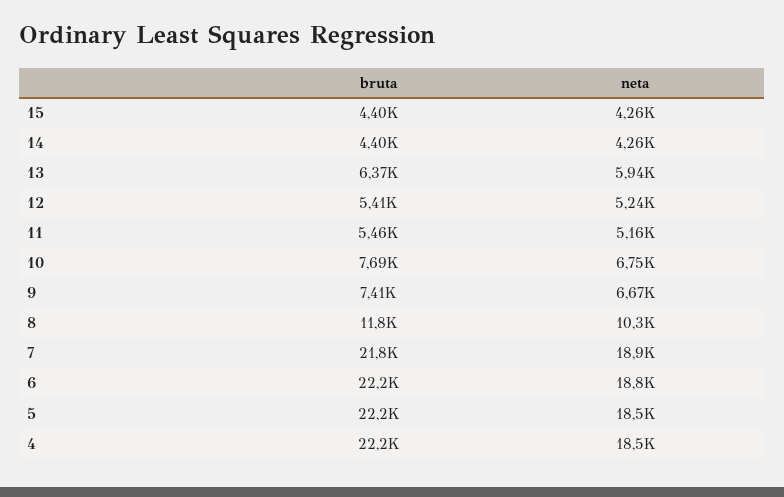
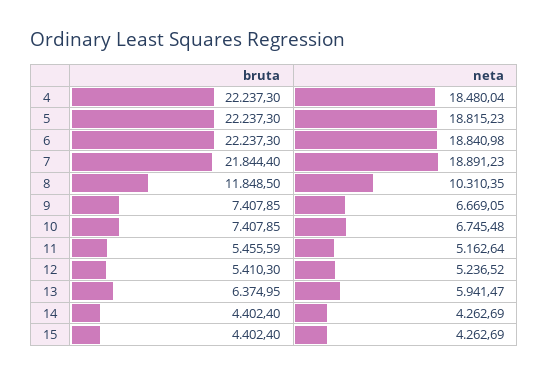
bruta, 10: 7690 -> 7407.85
neta, 5: 18500 -> 18815.23

